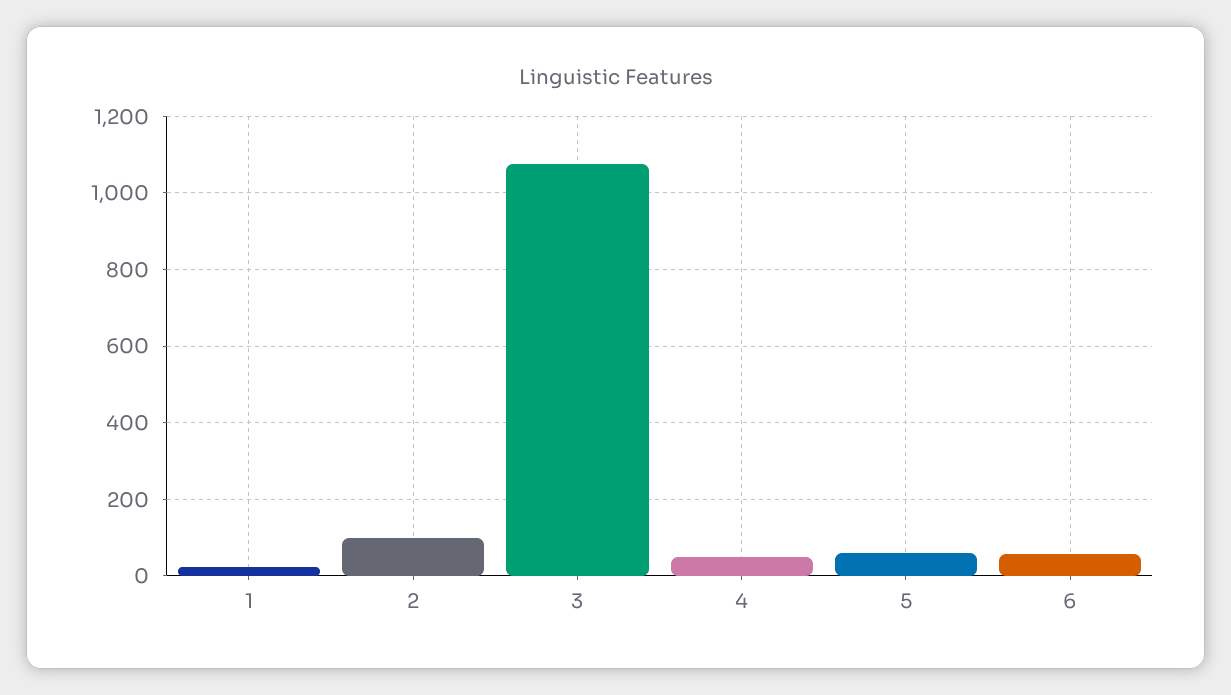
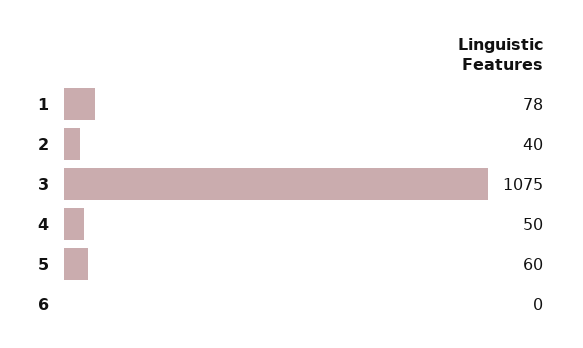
1: 20 -> 78
2: 100 -> 40
6: 60 -> 0

